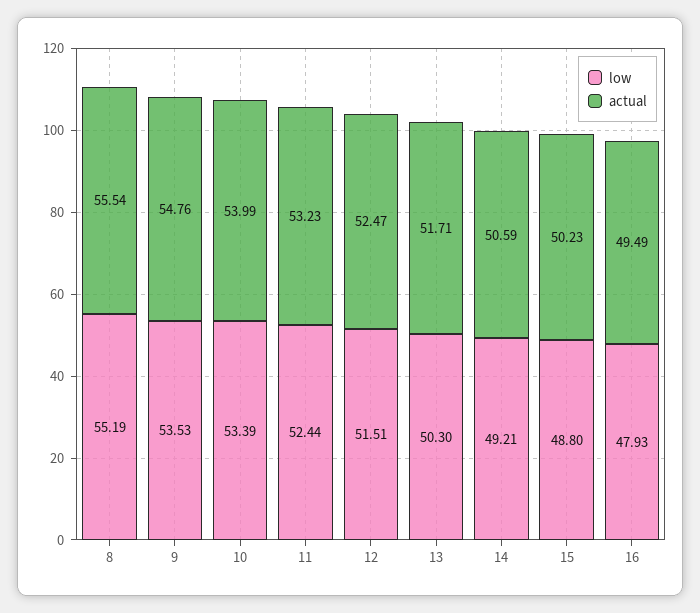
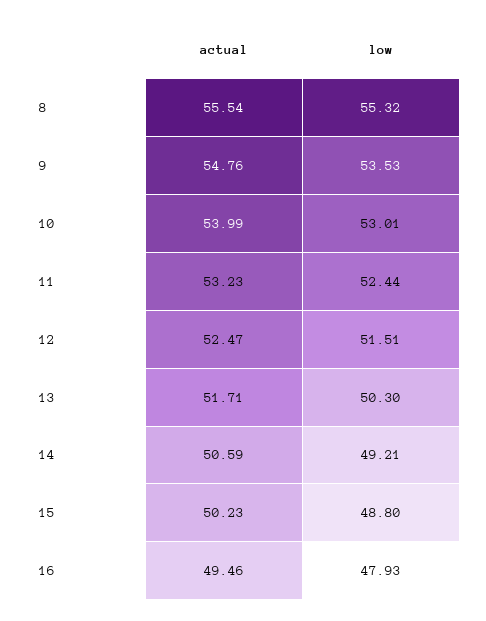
low, 8: 55.19 -> 55.32
low, 10: 53.39 -> 53.01
actual, 16: 49.49 -> 49.46

